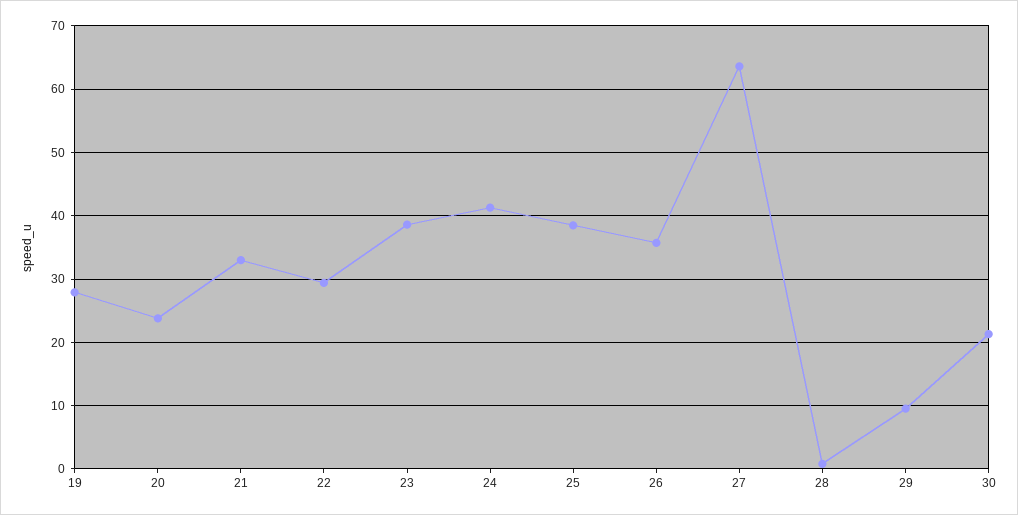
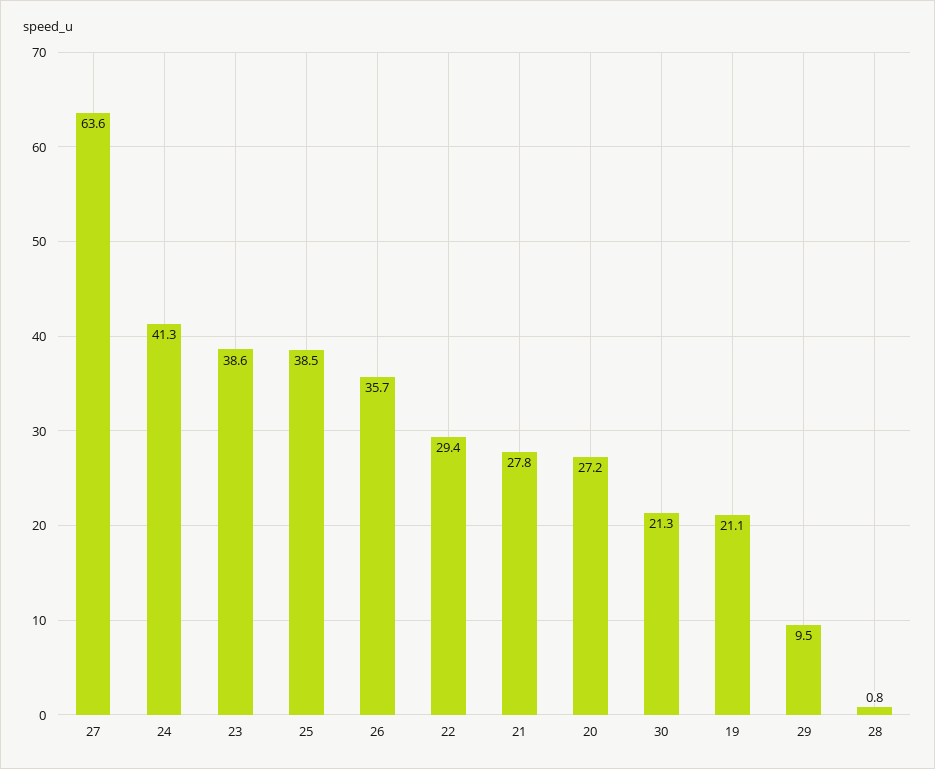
19: 28 -> 21.1
20: 24 -> 27.2
21: 33 -> 27.8

